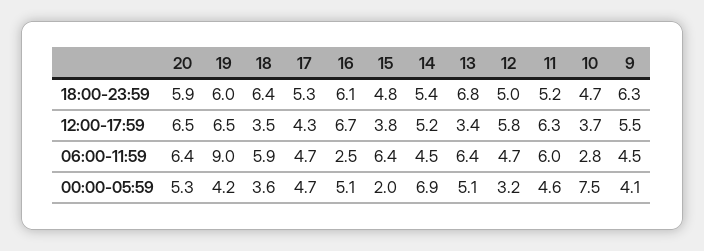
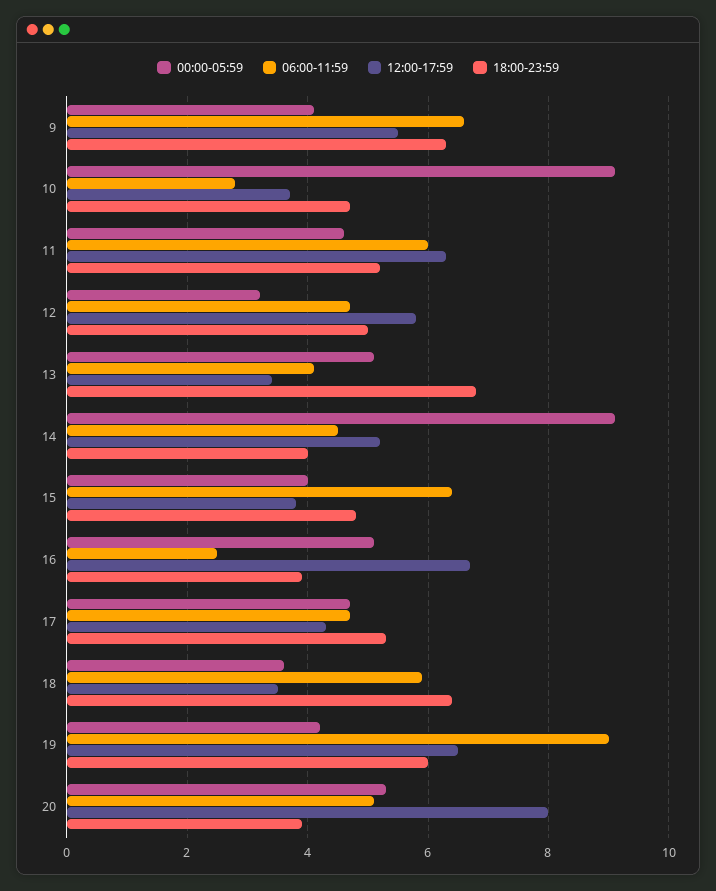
18:00-23:59, 20: 5.9 -> 4
18:00-23:59, 16: 6.1 -> 4
18:00-23:59, 14: 5.4 -> 4
12:00-17:59, 20: 6.5 -> 8
06:00-11:59, 20: 6.4 -> 5
06:00-11:59, 13: 6.4 -> 4
06:00-11:59, 9: 4.5 -> 6.5
00:00-05:59, 15: 2 -> 4
00:00-05:59, 14: 6.9 -> 9
00:00-05:59, 10: 7.5 -> 9

